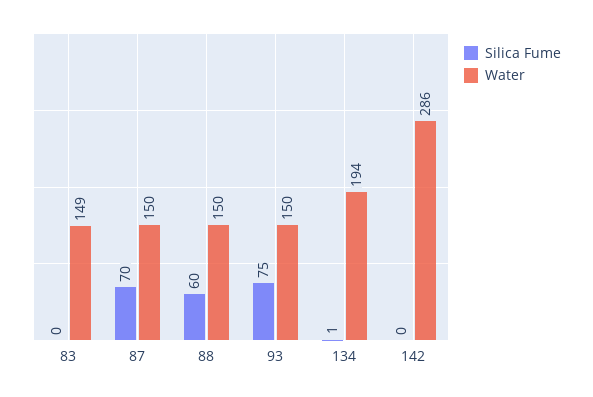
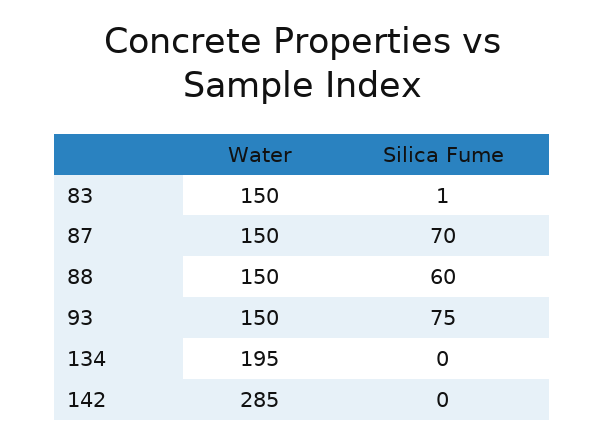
Silica Fume, 83: 0 -> 1
Water, 83: 149 -> 150
Silica Fume, 134: 1 -> 0
Water, 134: 194 -> 195
Water, 142: 286 -> 285

